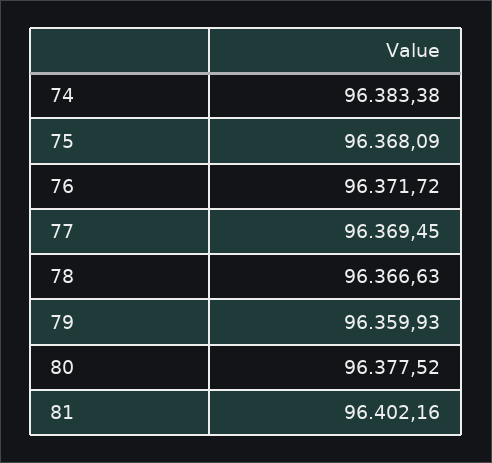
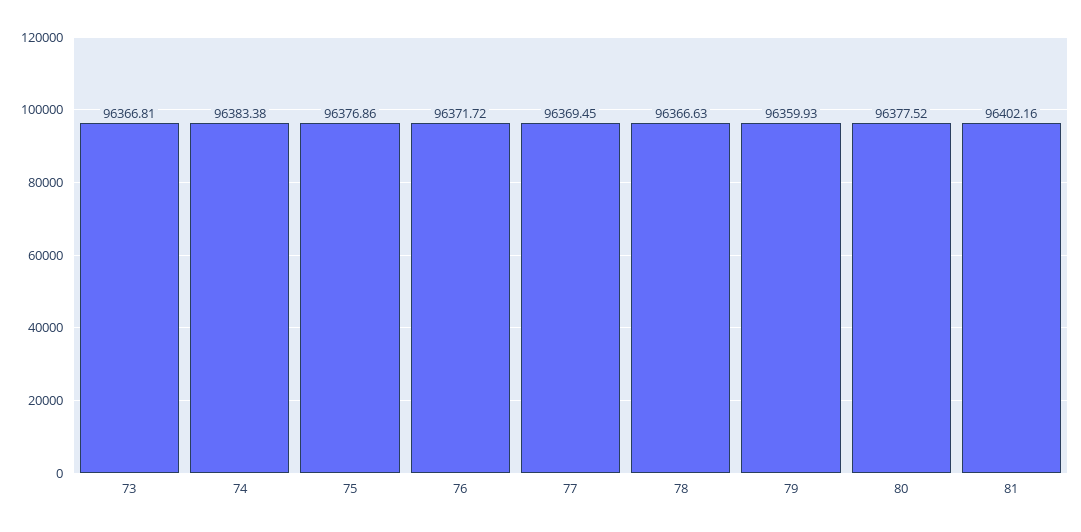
75: 96368.09 -> 96376.86
73: none -> 96366.81

